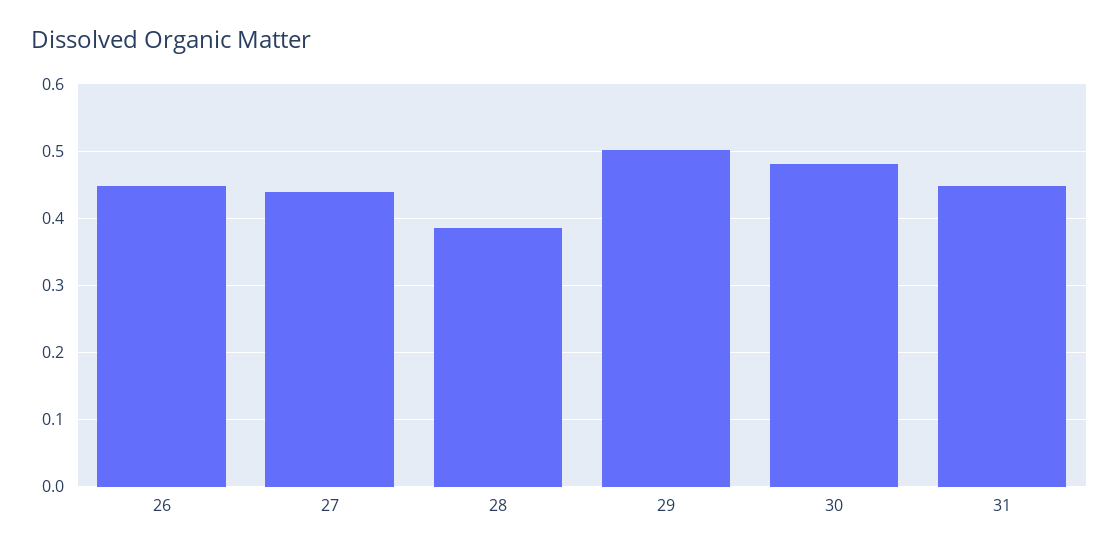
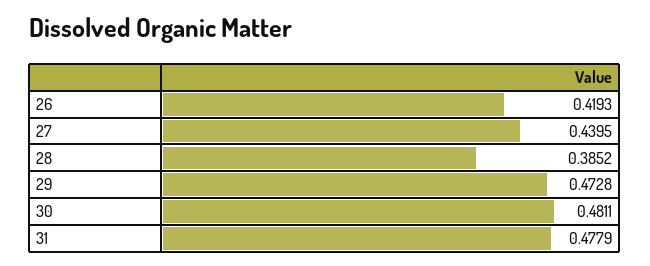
26: 0.45 -> 0.4193
29: 0.5 -> 0.4728
31: 0.45 -> 0.4779

